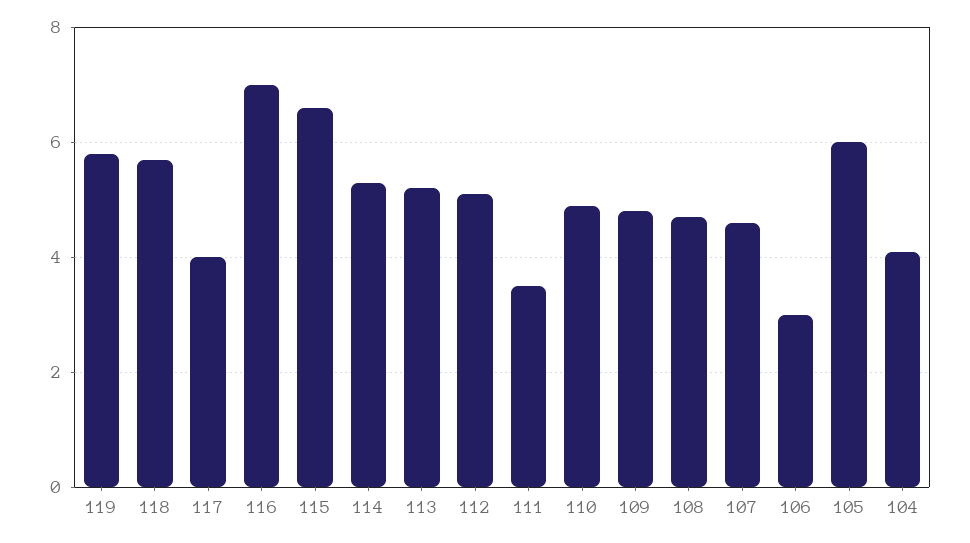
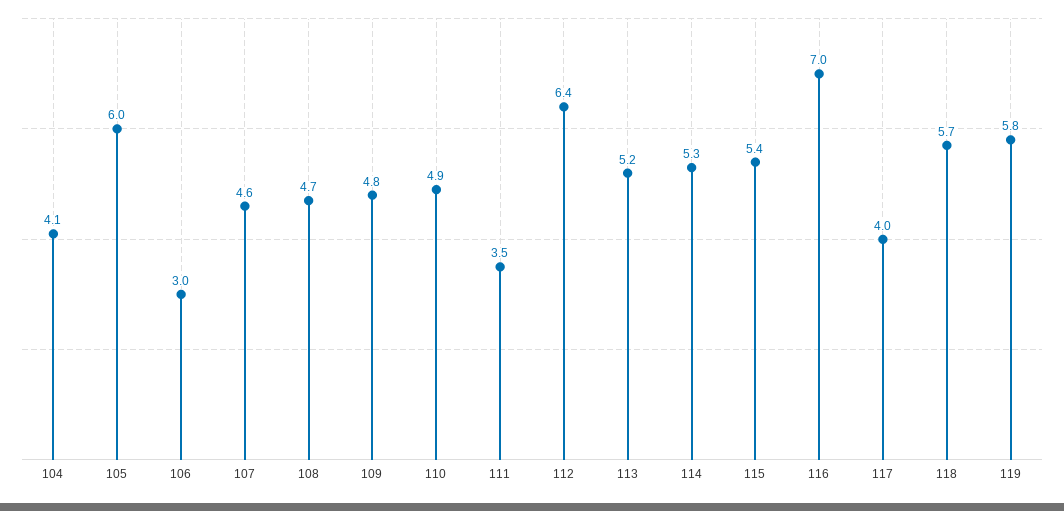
115: 6.5 -> 5.4
112: 5 -> 6.4

